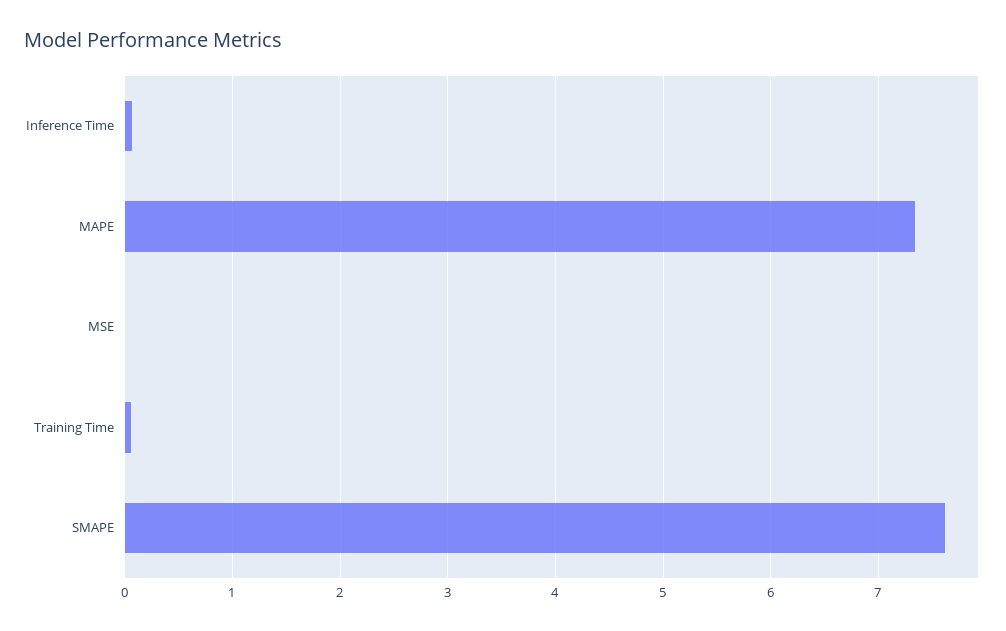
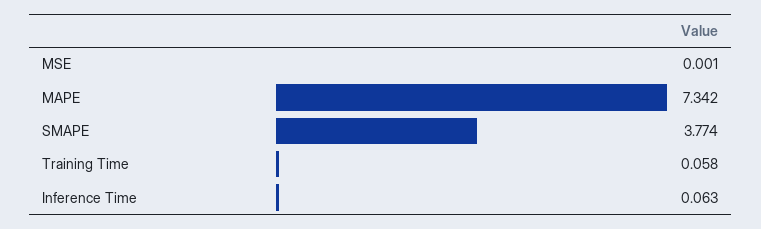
SMAPE: 7.6 -> 3.774

